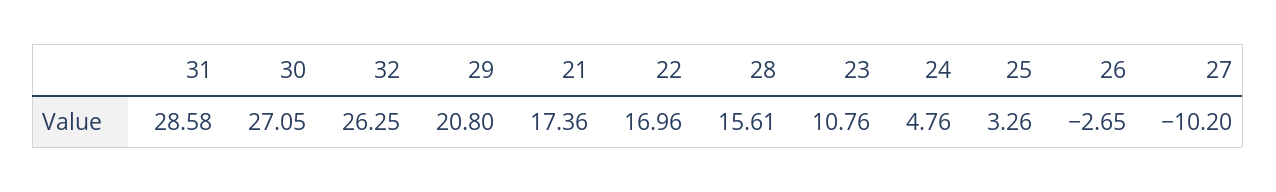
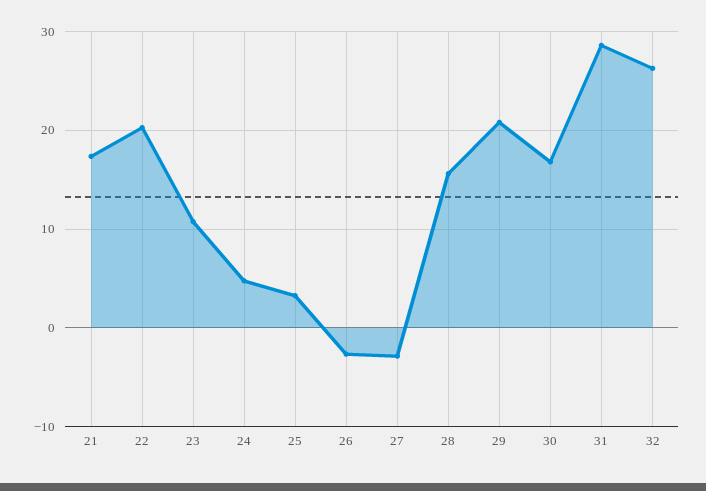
30: 27.05 -> 17
22: 16.96 -> 20
27: -10.2 -> -3

